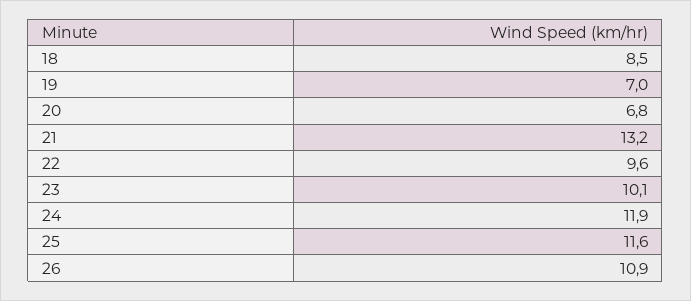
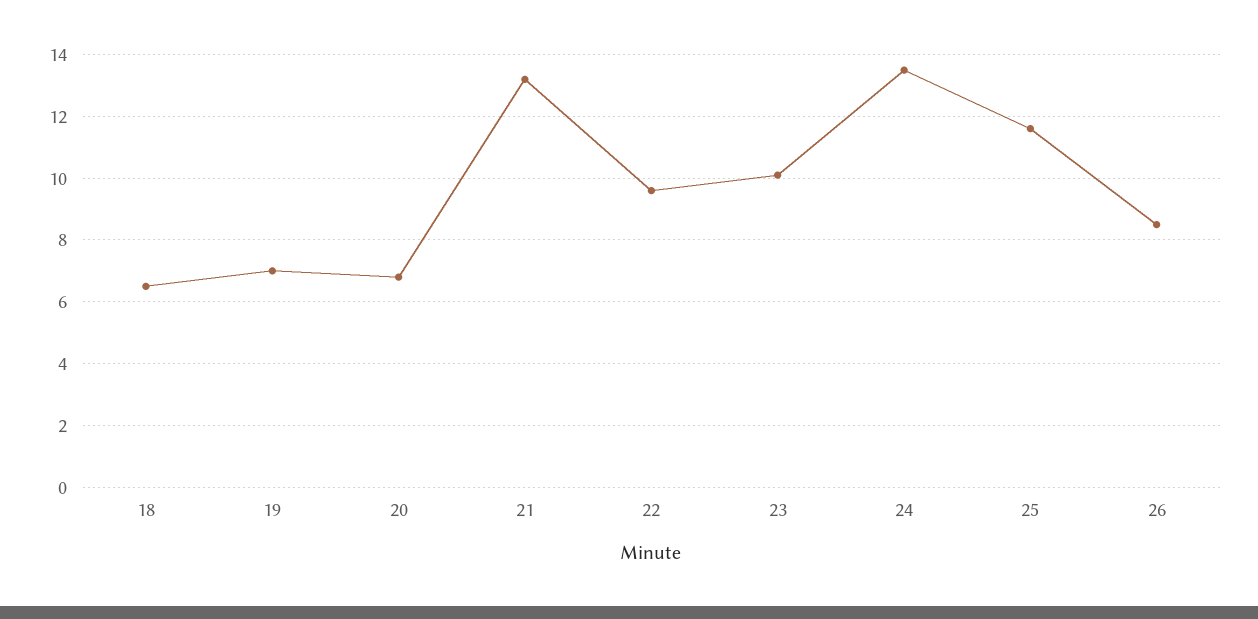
18: 8.5 -> 6.5
24: 11.9 -> 13.5
26: 10.9 -> 8.5

